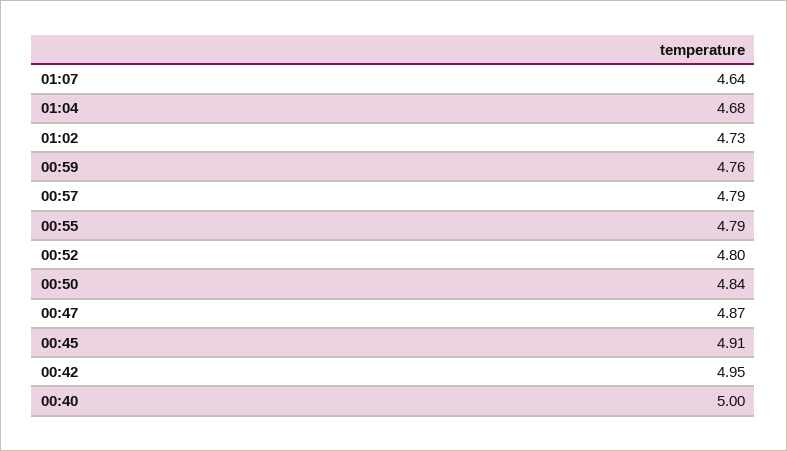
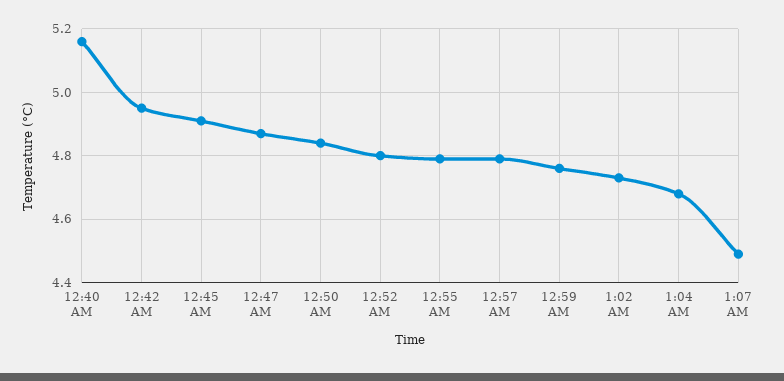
01:07: 4.64 -> 4.5
00:40: 5 -> 5.15

